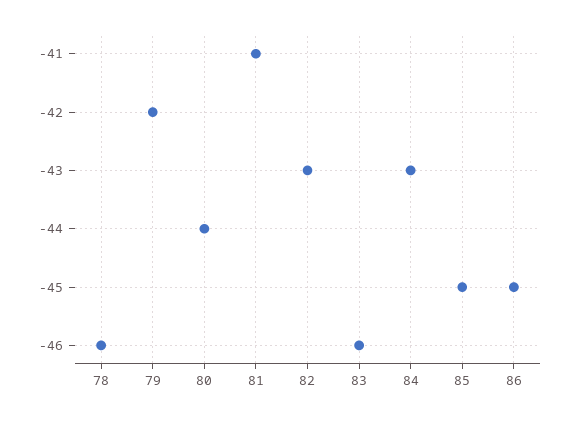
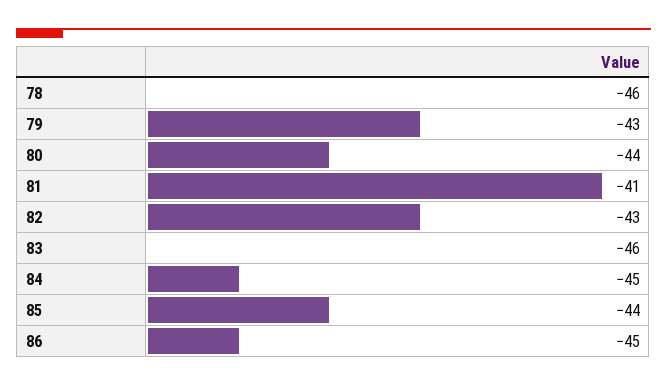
79: -42 -> -43
84: -43 -> -45
85: -45 -> -44

